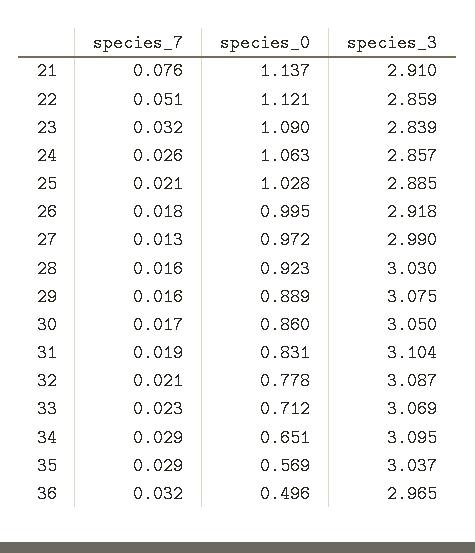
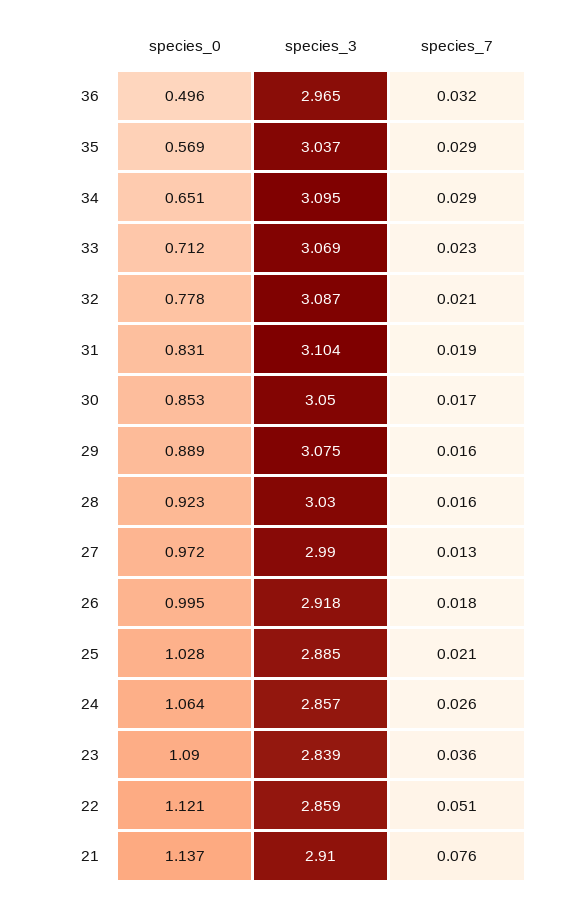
species_7, 23: 0.032 -> 0.036
species_0, 24: 1.063 -> 1.064
species_0, 30: 0.86 -> 0.853

